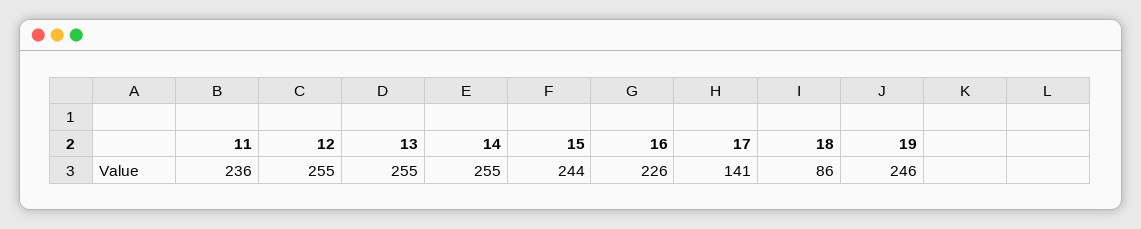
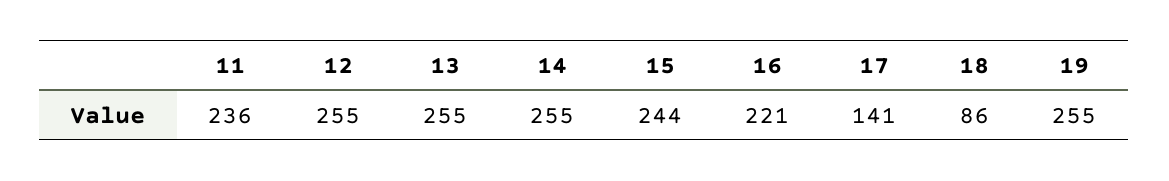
16: 226 -> 221
19: 246 -> 255

